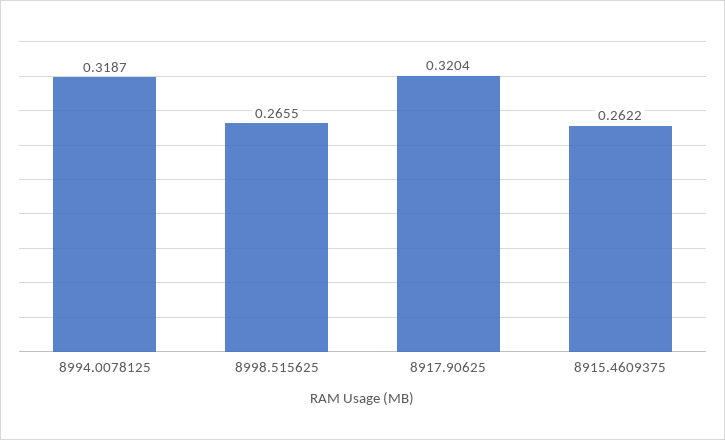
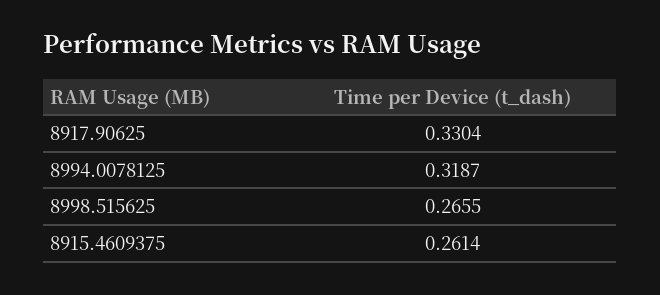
8917.90625: 0.3204 -> 0.3304
8915.4609375: 0.2622 -> 0.2614

